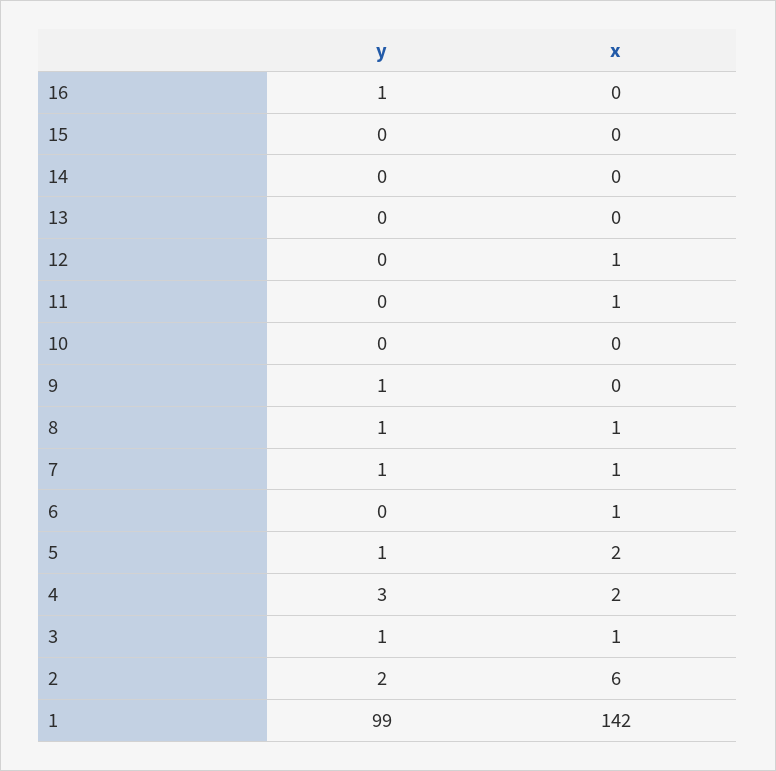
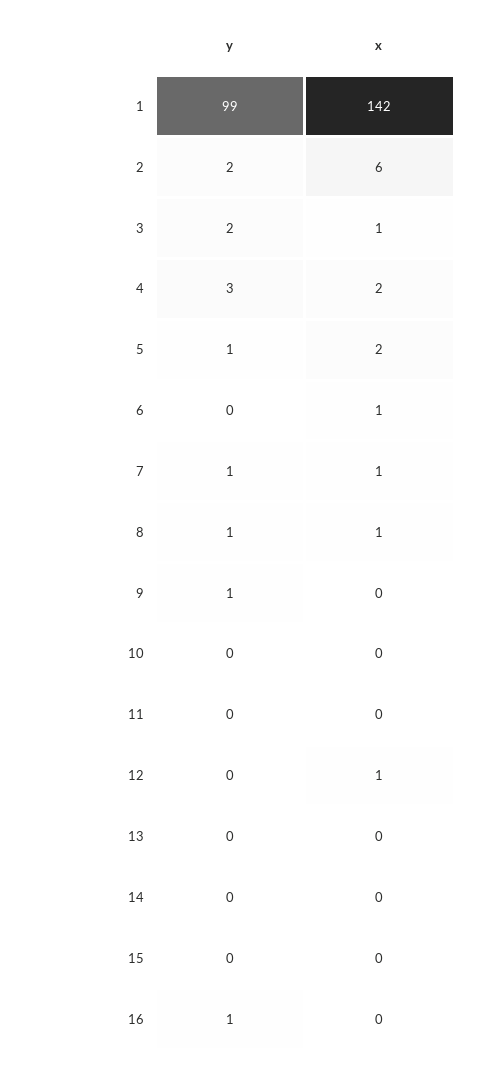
x, 11: 1 -> 0
y, 3: 1 -> 2

